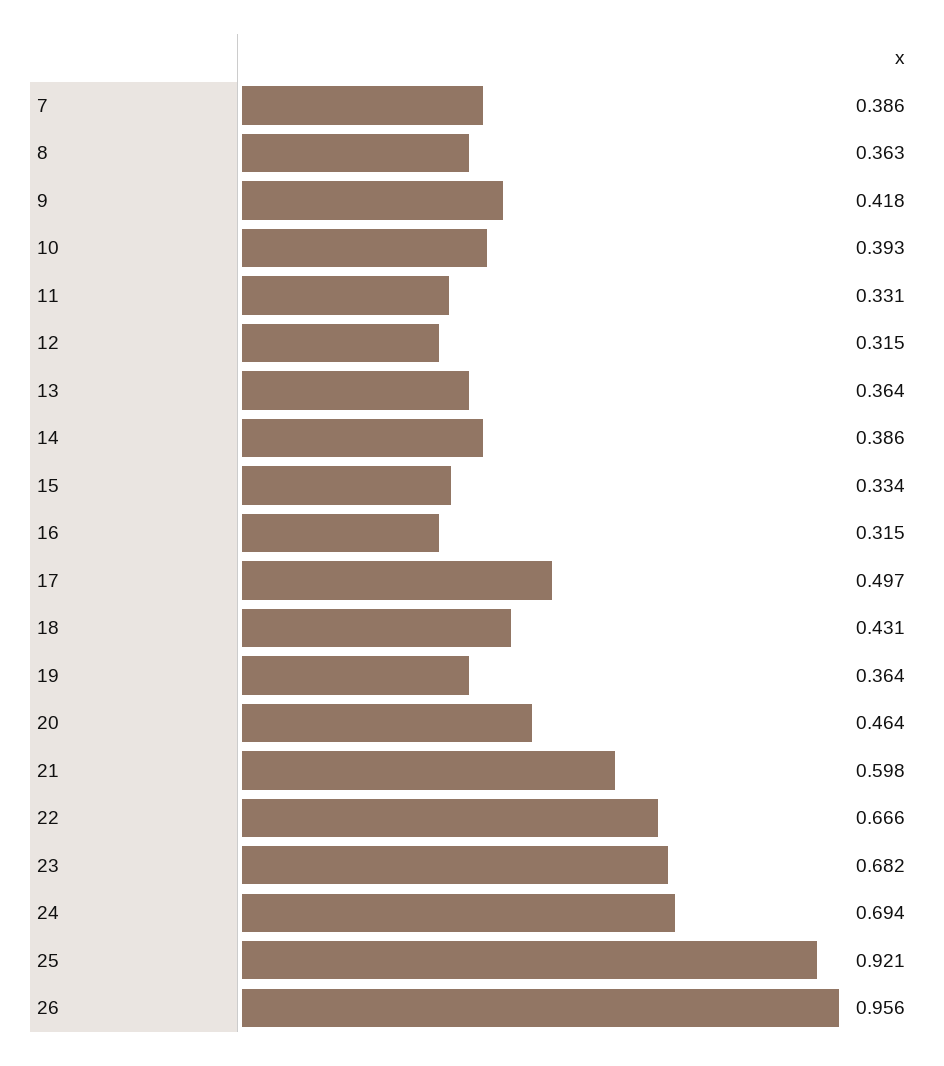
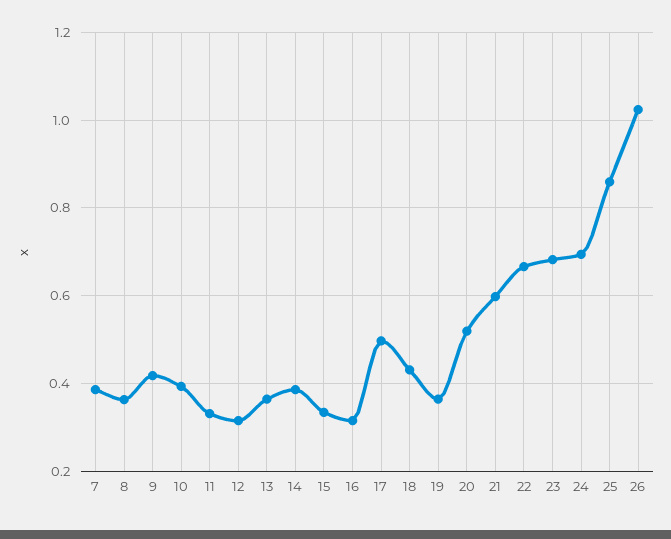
20: 0.464 -> 0.52
25: 0.921 -> 0.86
26: 0.956 -> 1.02

